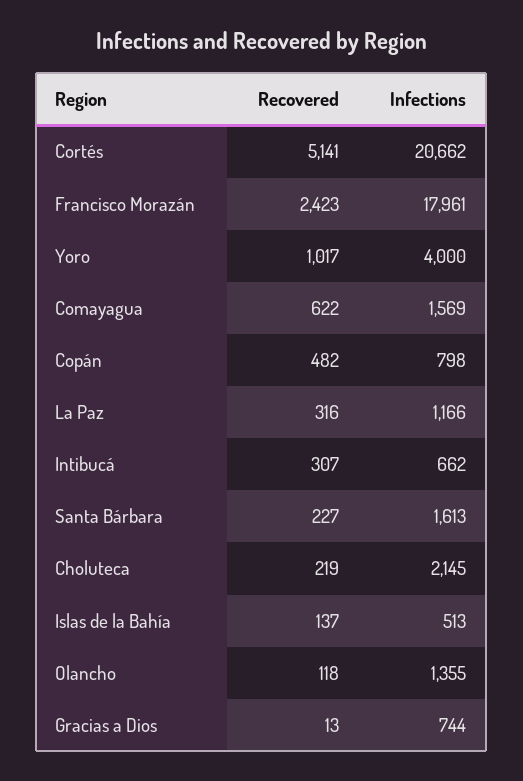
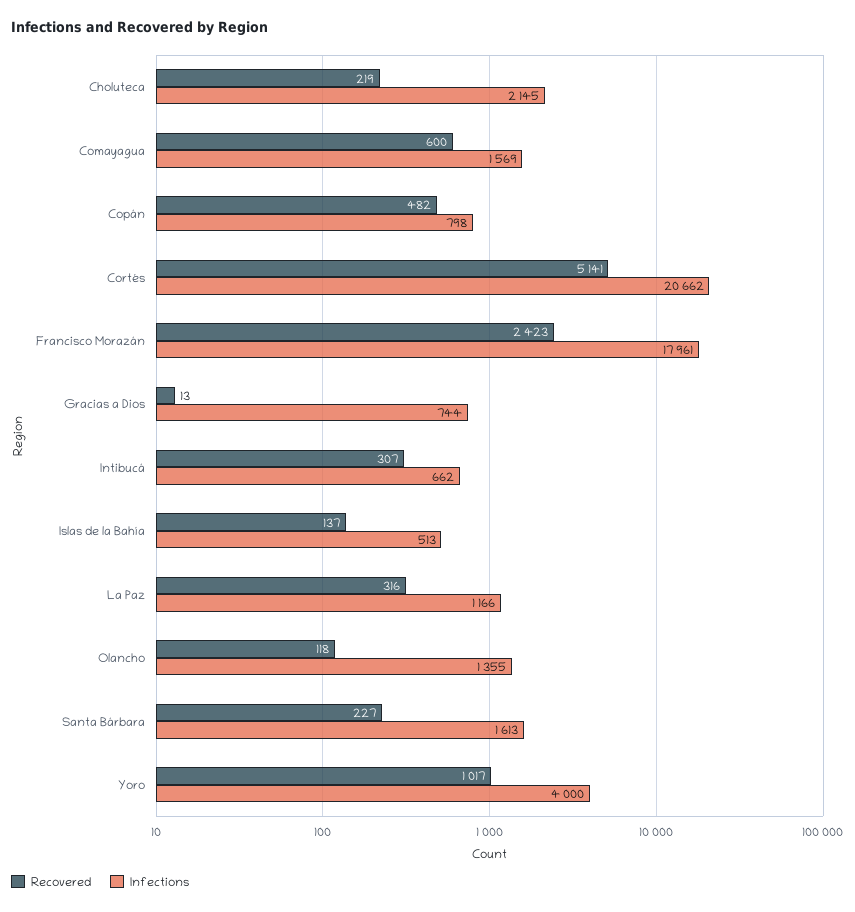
Recovered, Comayagua: 622 -> 600

